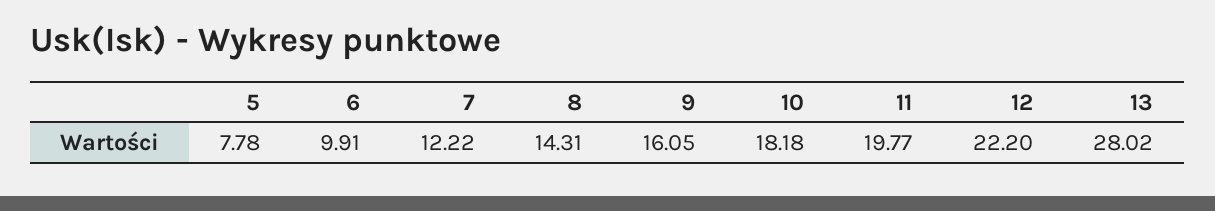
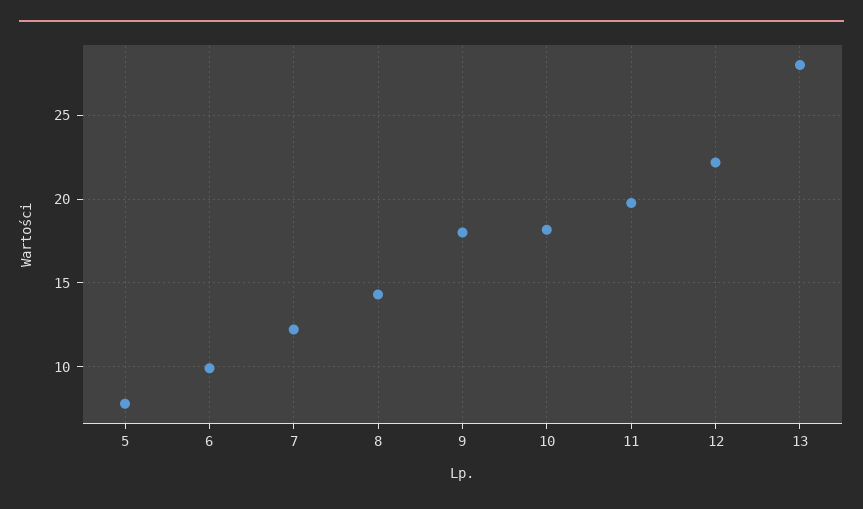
9: 16.05 -> 18

